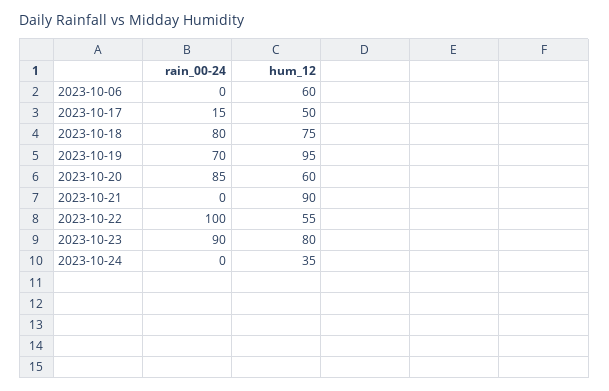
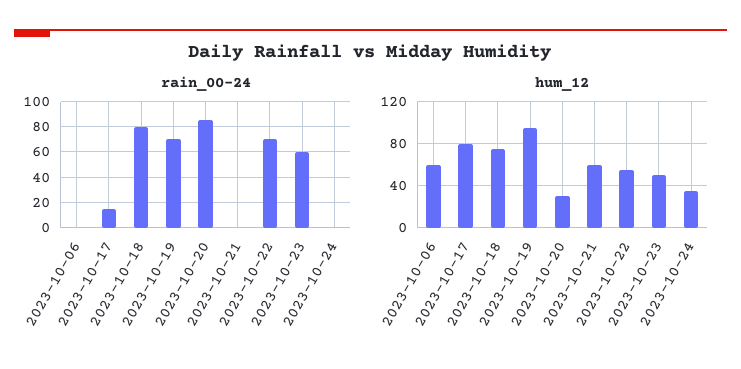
hum_12, 2023-10-17: 50 -> 80
hum_12, 2023-10-20: 60 -> 30
hum_12, 2023-10-21: 90 -> 60
rain_00-24, 2023-10-22: 100 -> 70
rain_00-24, 2023-10-23: 90 -> 60
hum_12, 2023-10-23: 80 -> 50

